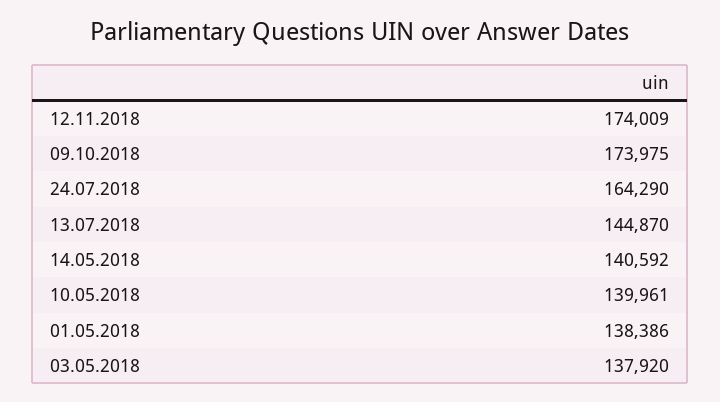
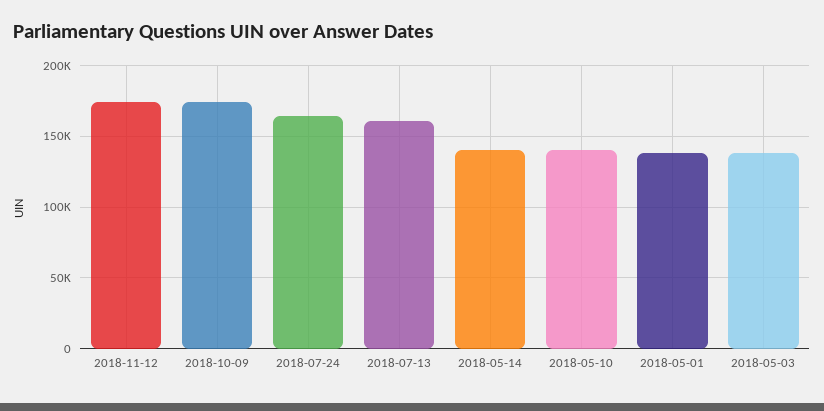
13.07.2018: 144870 -> 160000

